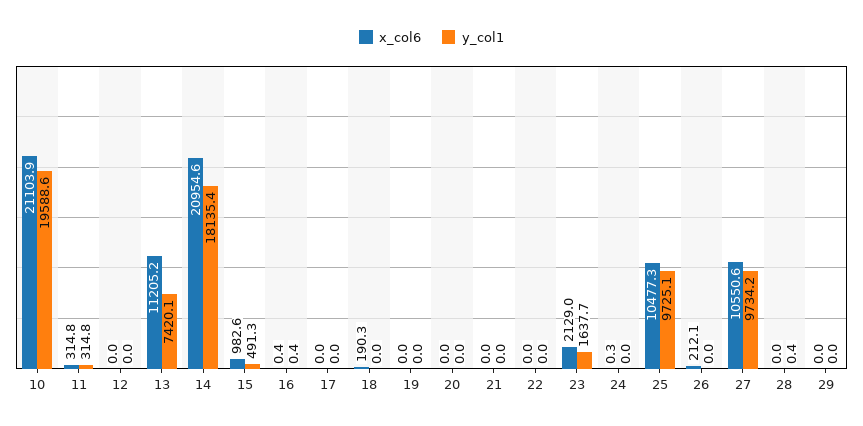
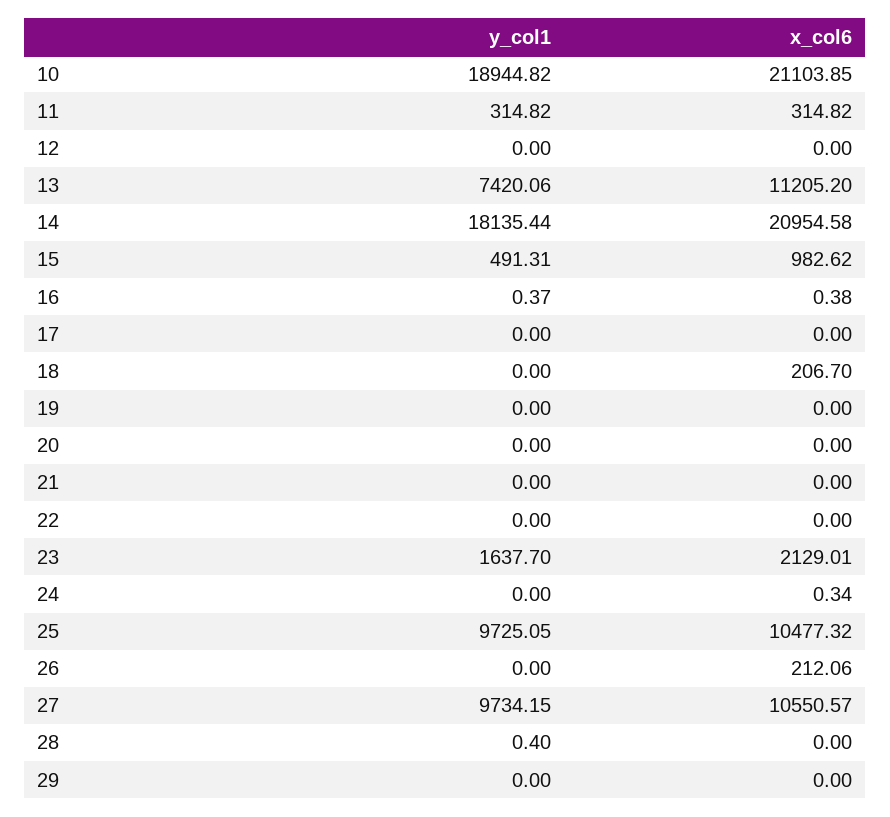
y_col1, 10: 19588.6 -> 18944.82
x_col6, 18: 190.3 -> 206.7

